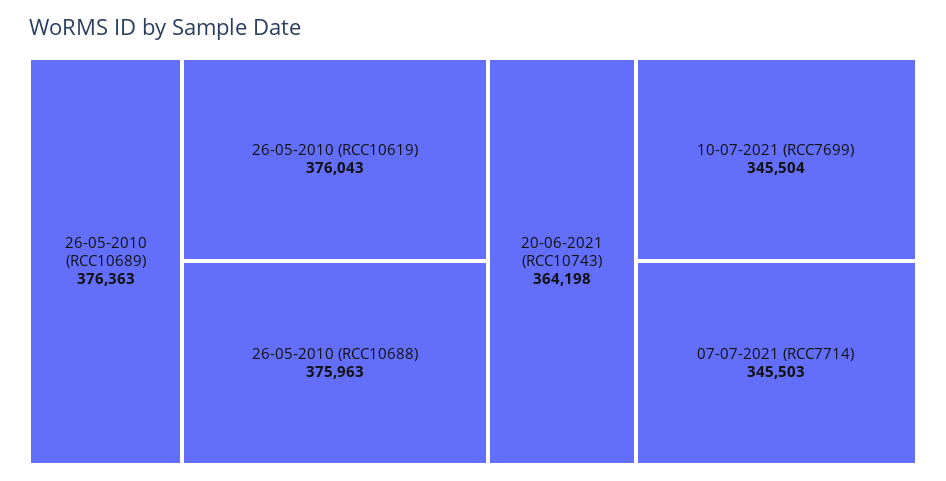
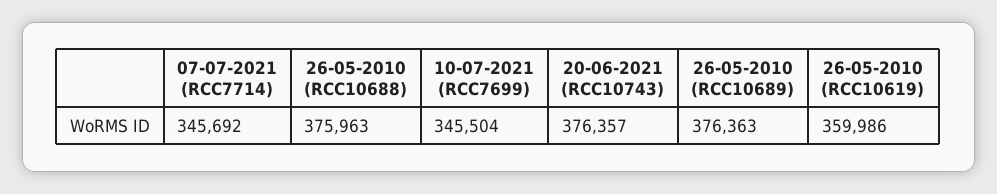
26-05-2010 (RCC10619): 376043 -> 359986
20-06-2021 (RCC10743): 364198 -> 376357
07-07-2021 (RCC7714): 345503 -> 345692

